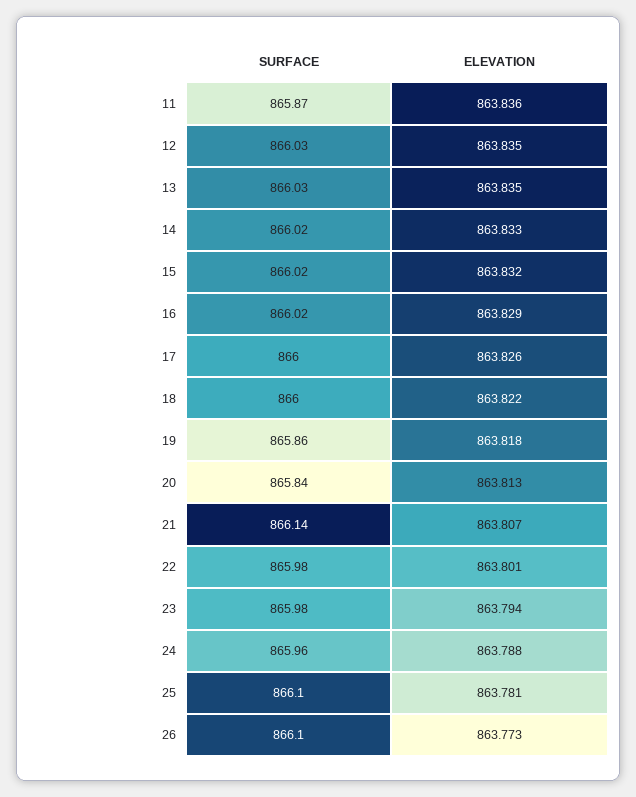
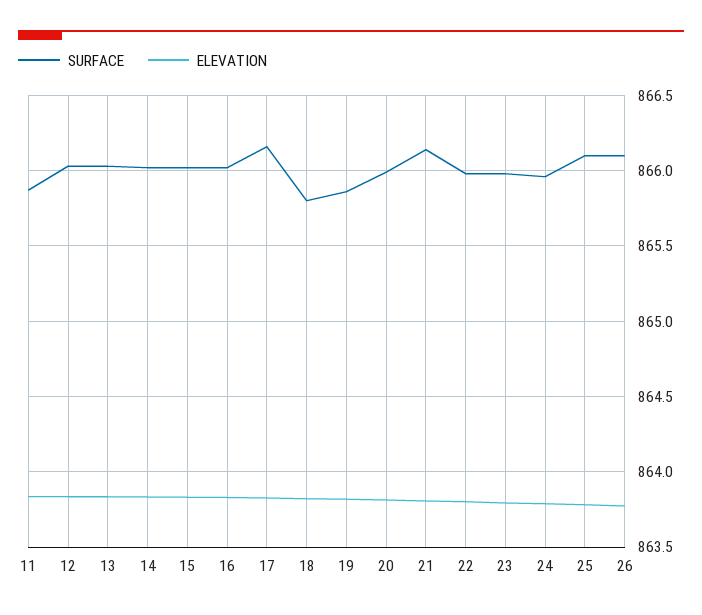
SURFACE, 17: 866 -> 866.15
SURFACE, 18: 866 -> 865.8
SURFACE, 20: 865.84 -> 866

